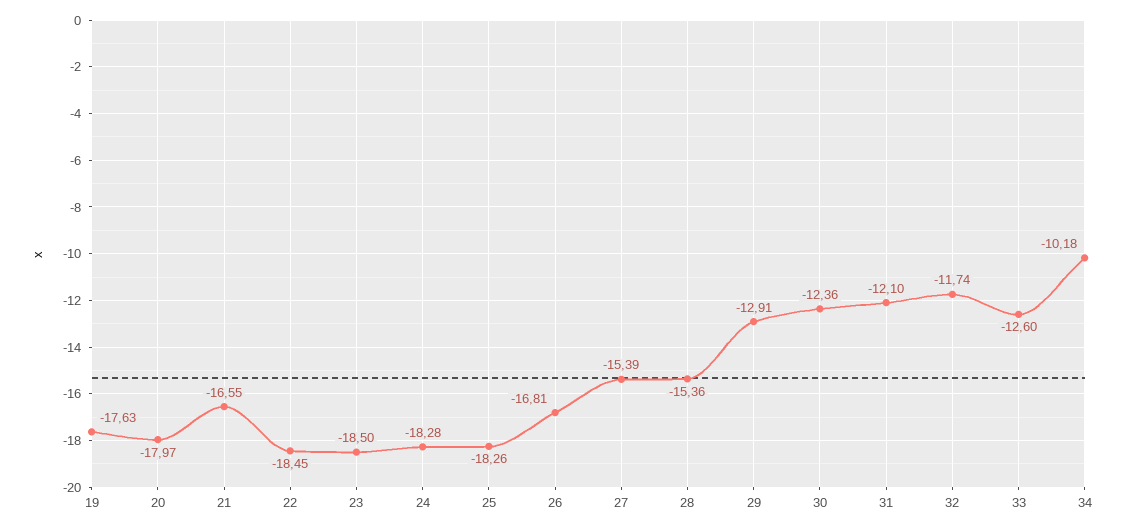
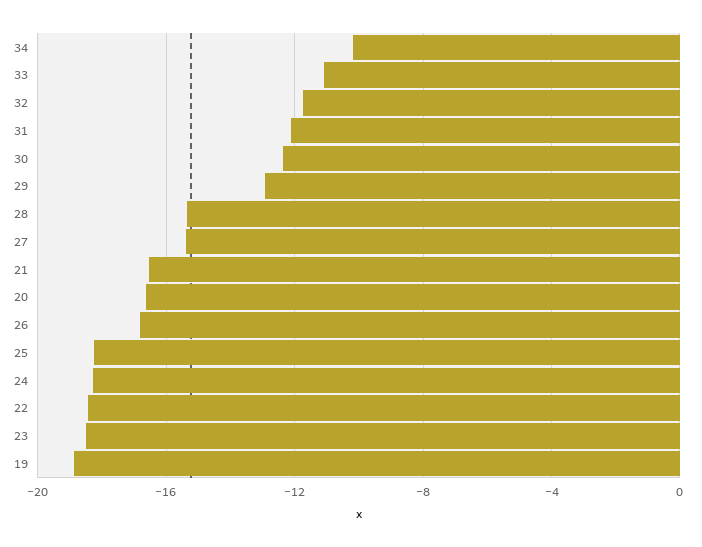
19: -17.63 -> -19
20: -17.97 -> -16.5
33: -12.6 -> -11

